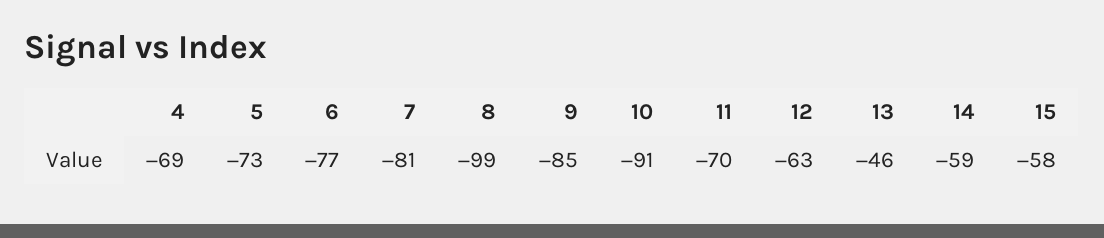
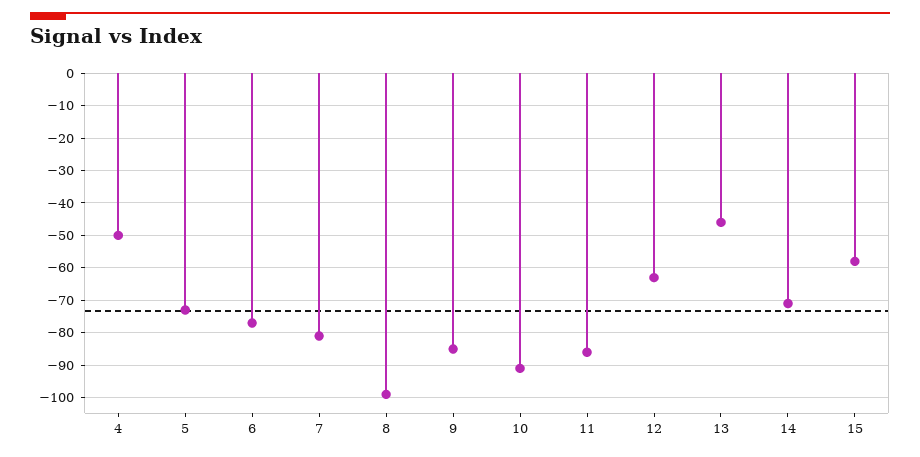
4: -69 -> -50
11: -70 -> -85
14: -59 -> -70

